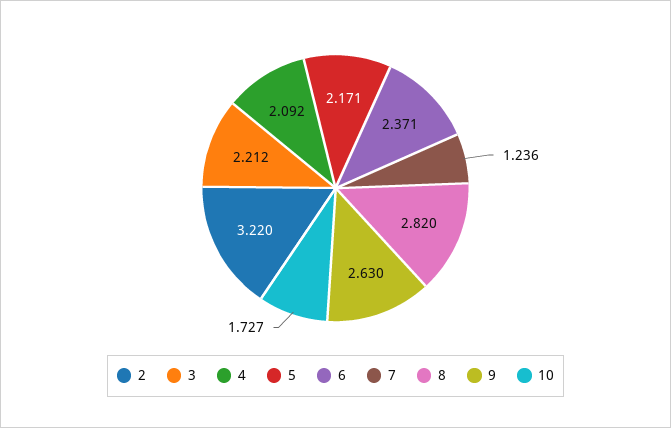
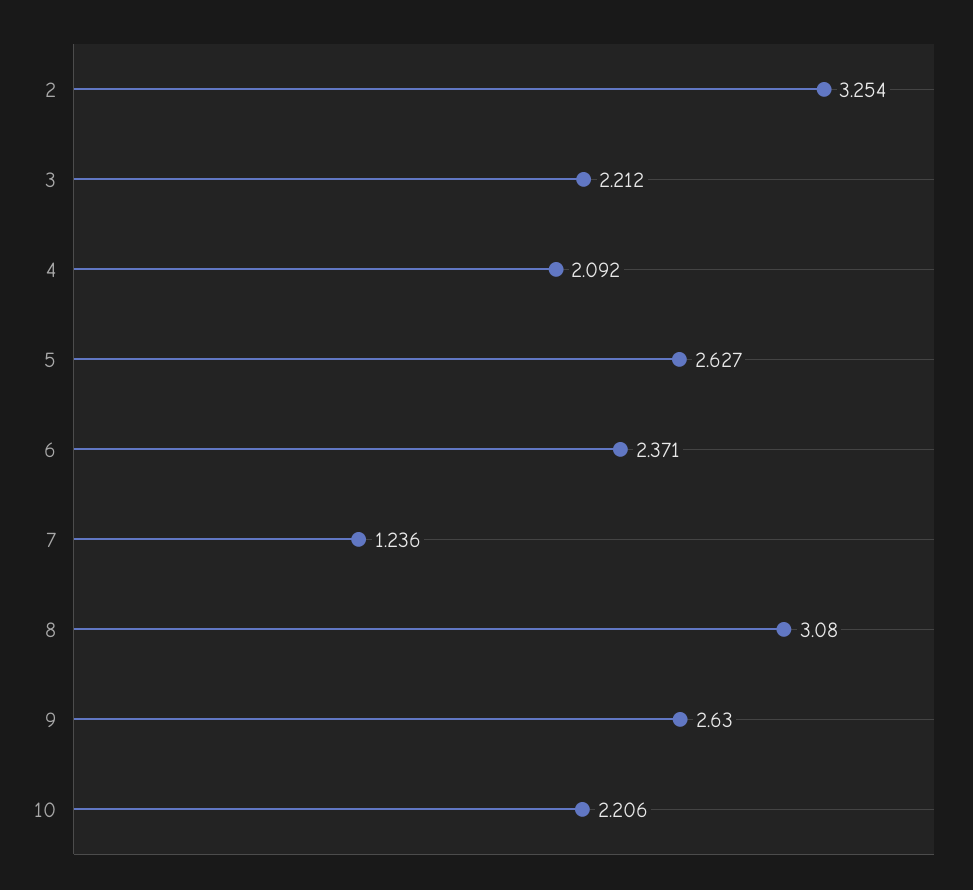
2: 3.22 -> 3.254
5: 2.171 -> 2.627
8: 2.82 -> 3.08
10: 1.727 -> 2.206

